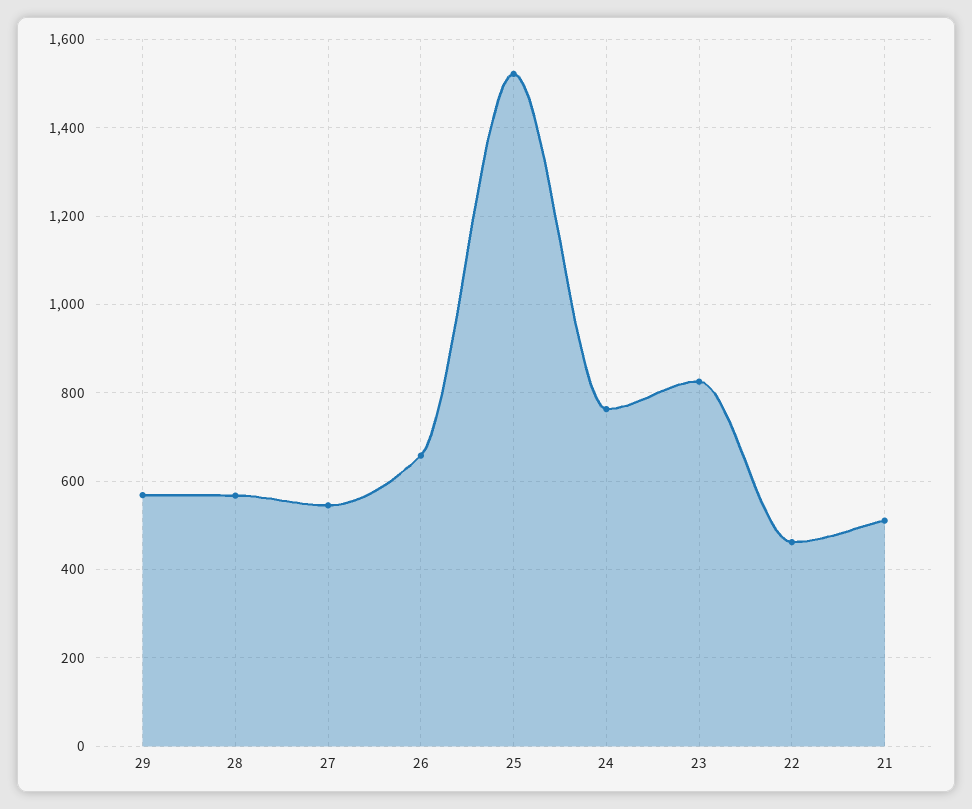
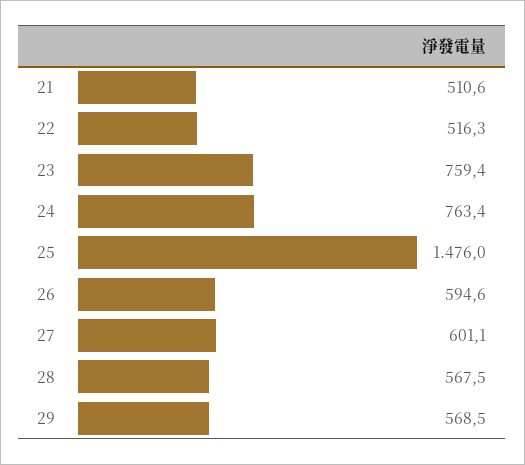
27: 540 -> 601.1
26: 660 -> 594.6
25: 1520 -> 1476
23: 820 -> 759.4
22: 460 -> 516.3

